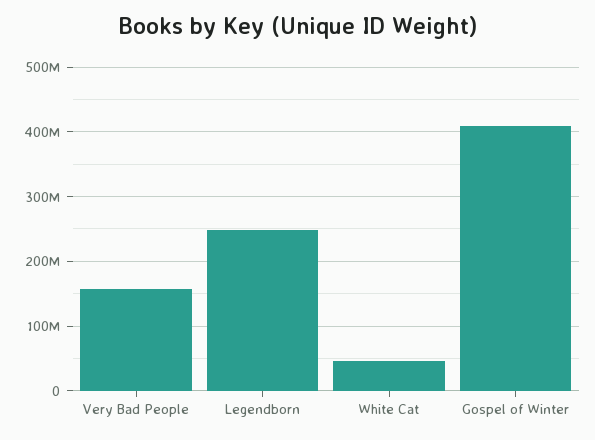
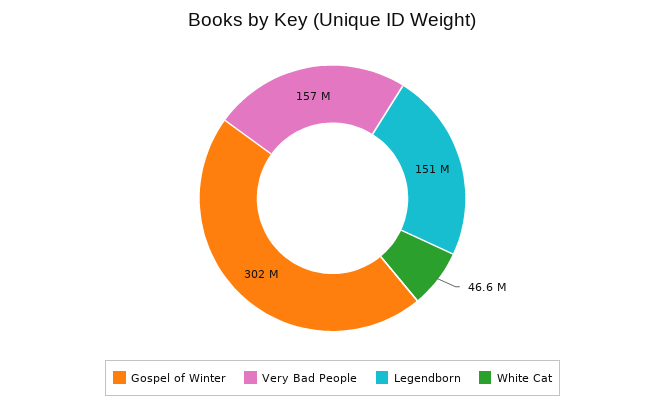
Legendborn: 250000000 -> 151000000
Gospel of Winter: 410000000 -> 302000000

